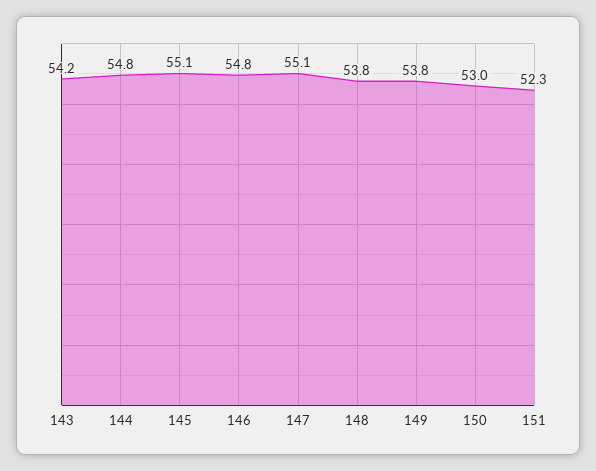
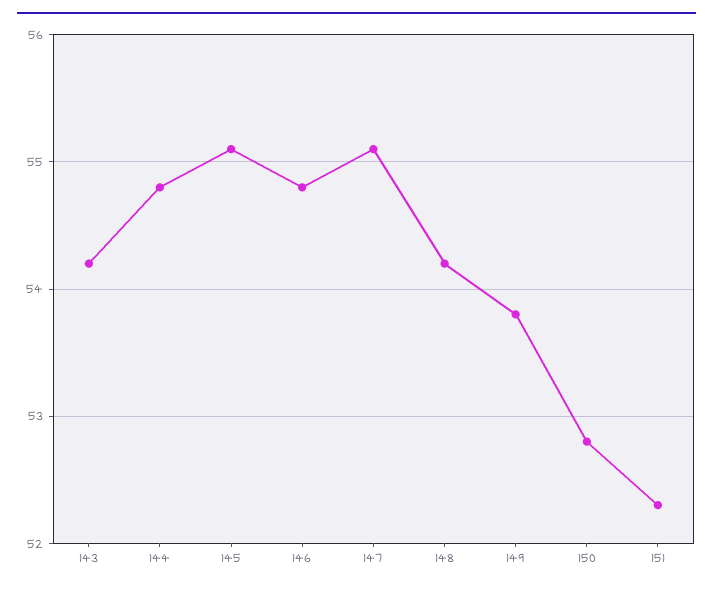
148: 53.8 -> 54.2
150: 53 -> 52.8

